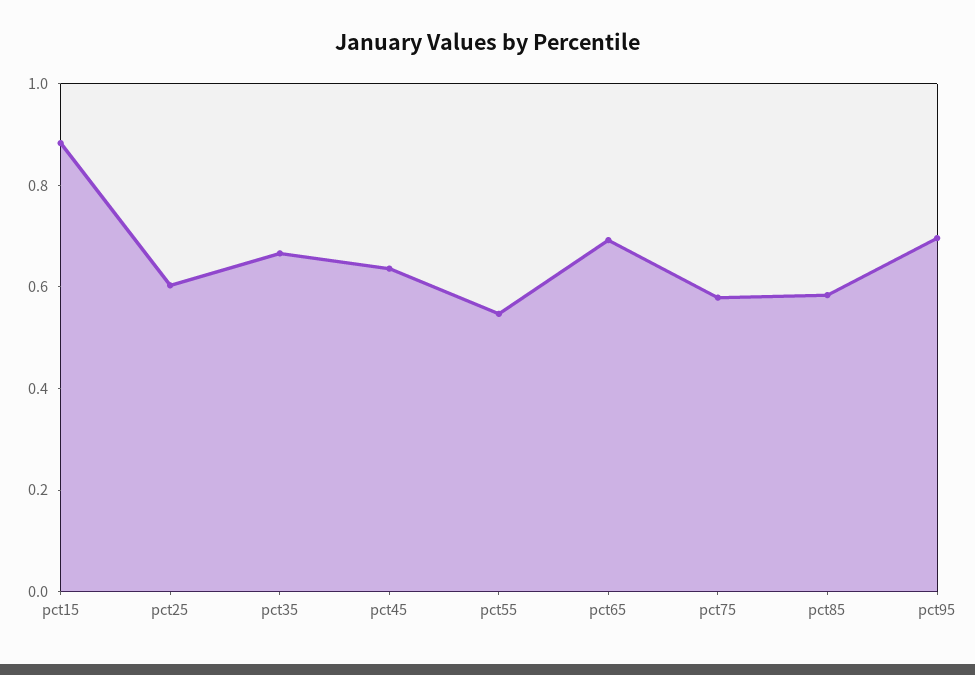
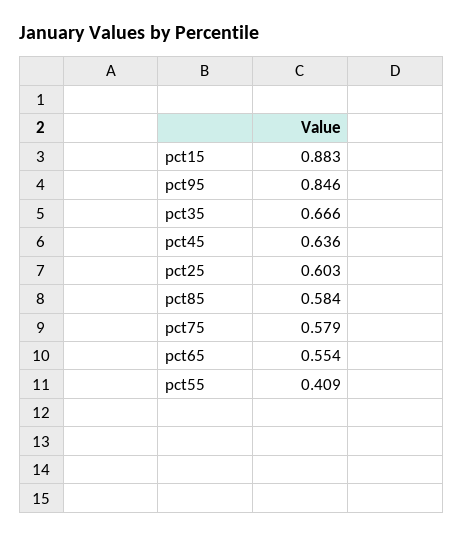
pct55: 0.55 -> 0.409
pct65: 0.7 -> 0.554
pct95: 0.7 -> 0.846

